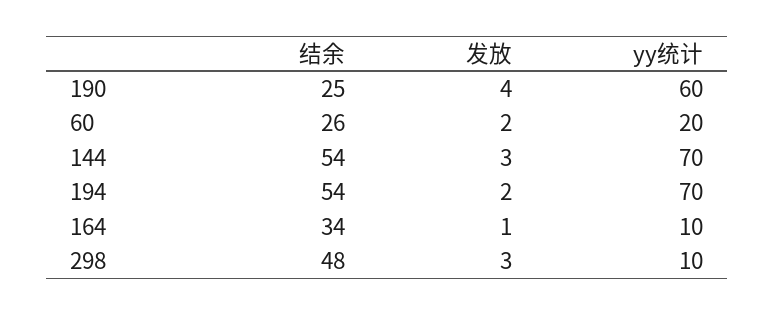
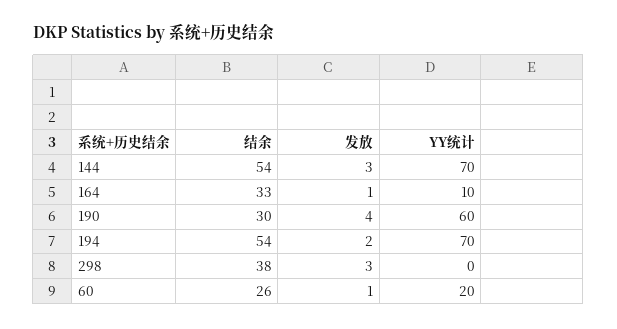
结余, 190: 25 -> 30
发放, 60: 2 -> 1
结余, 164: 34 -> 33
结余, 298: 48 -> 38
yy统计, 298: 10 -> 0

